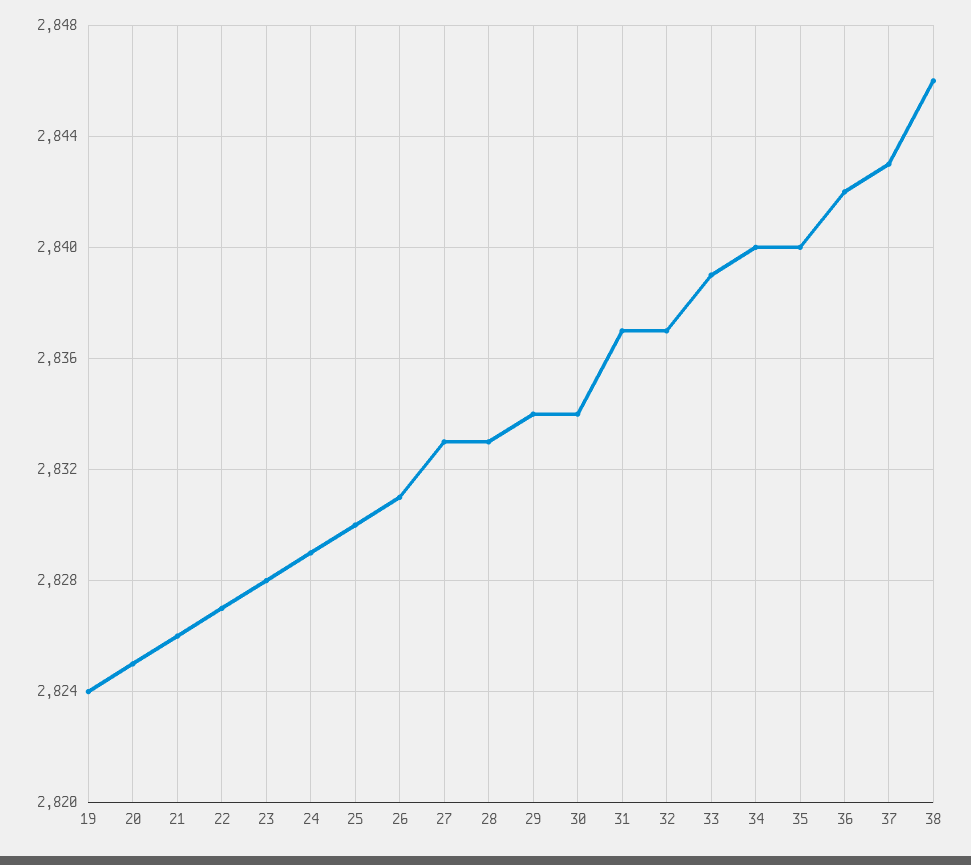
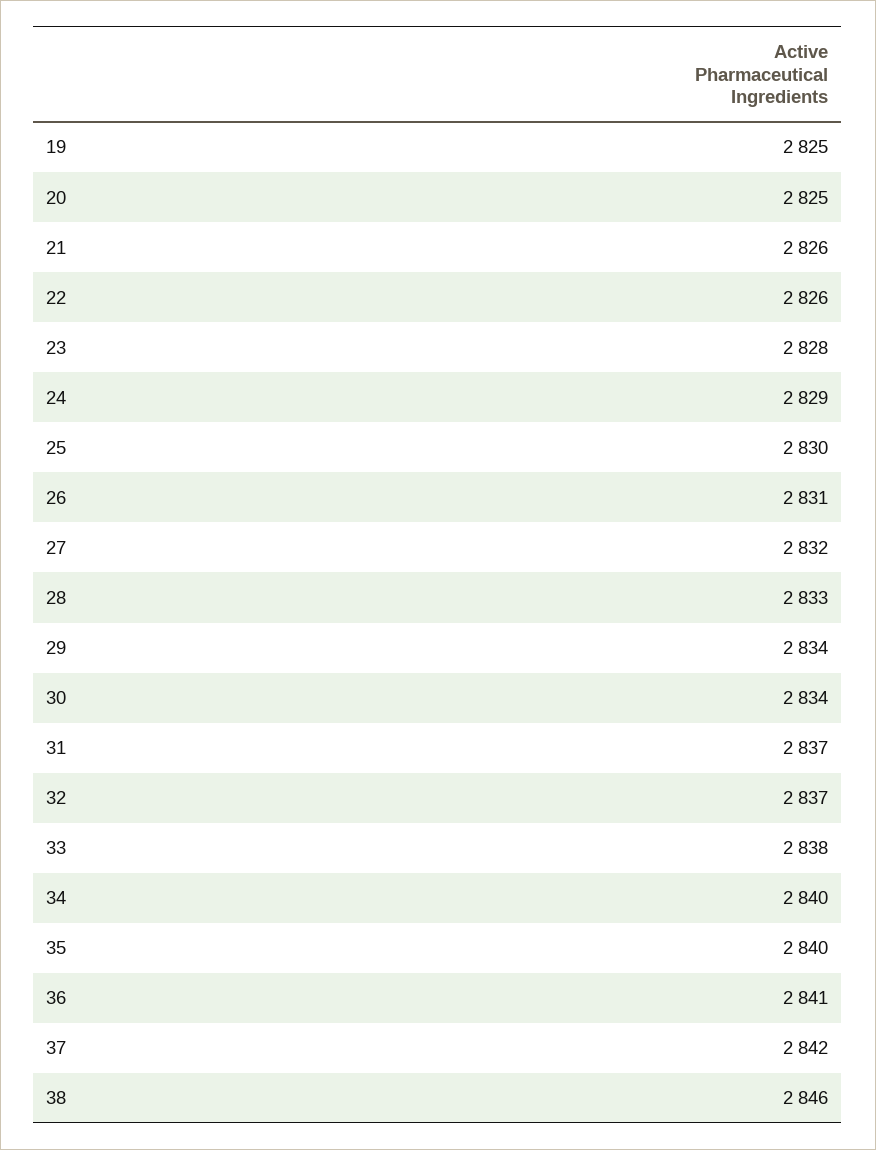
19: 2824 -> 2825
22: 2827 -> 2826
27: 2833 -> 2832
33: 2839 -> 2838
36: 2842 -> 2841
37: 2843 -> 2842

